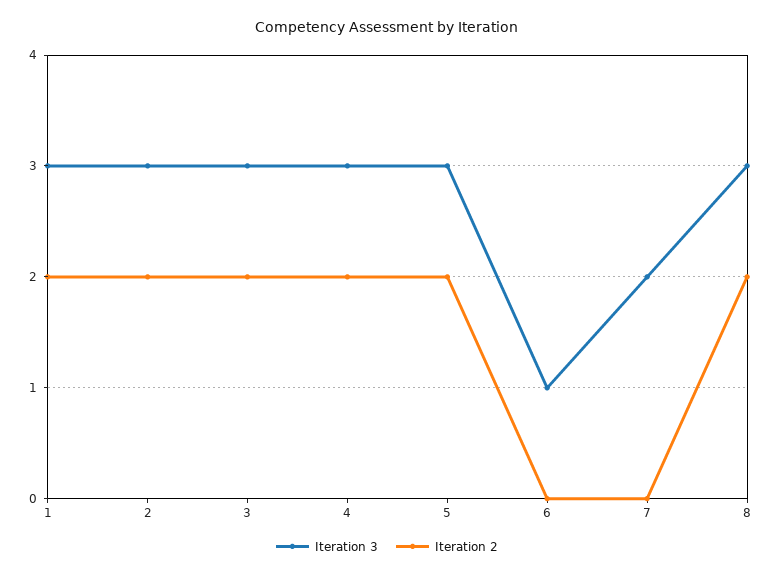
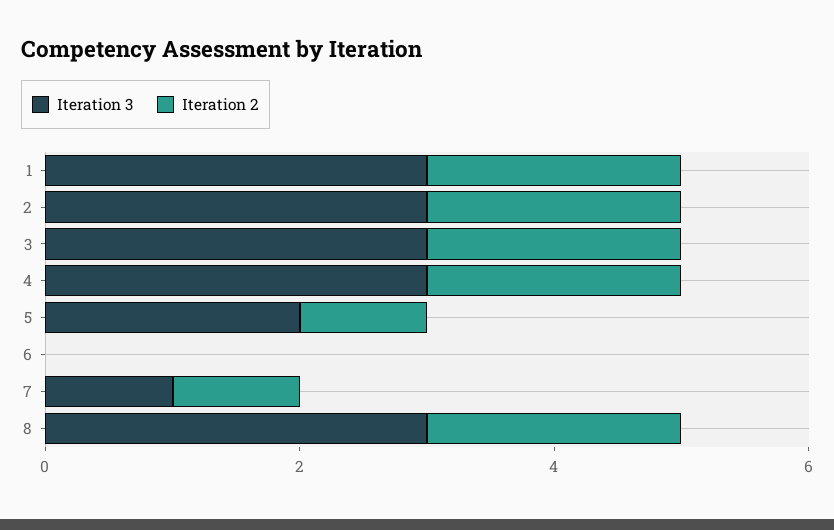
Iteration 3, 5: 3 -> 2
Iteration 2, 5: 2 -> 1
Iteration 3, 6: 1 -> 0
Iteration 3, 7: 2 -> 1
Iteration 2, 7: 0 -> 1

